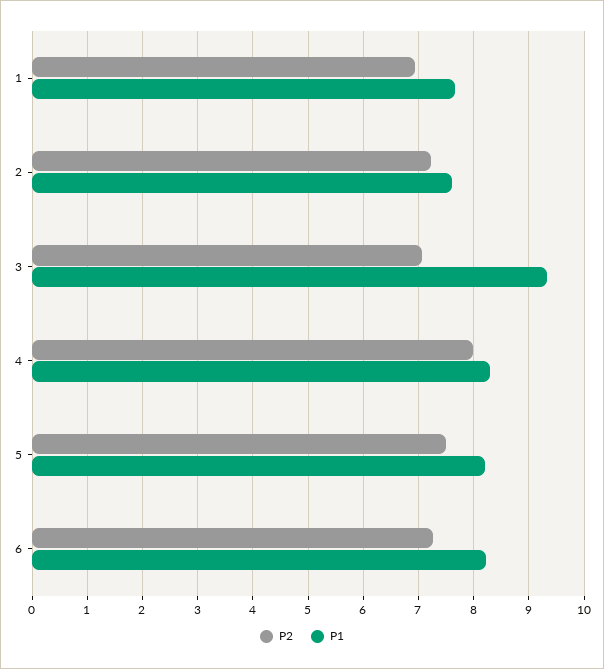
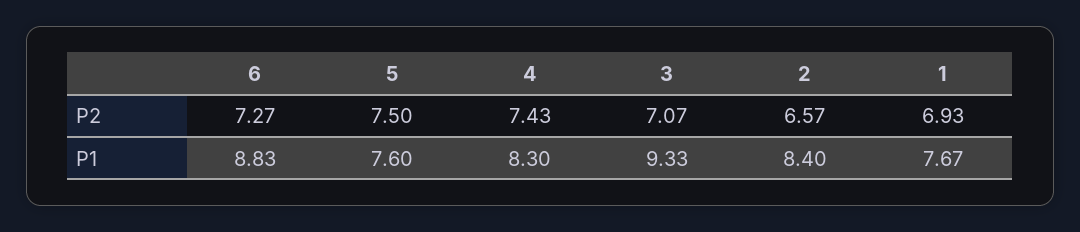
P2, 2: 7.2 -> 6.57
P1, 2: 7.6 -> 8.4
P2, 4: 8 -> 7.43
P1, 5: 8.2 -> 7.6
P1, 6: 8.2 -> 8.83

